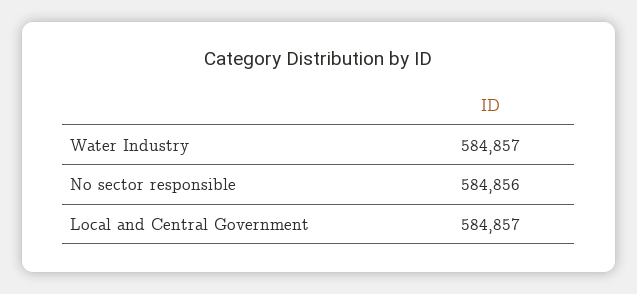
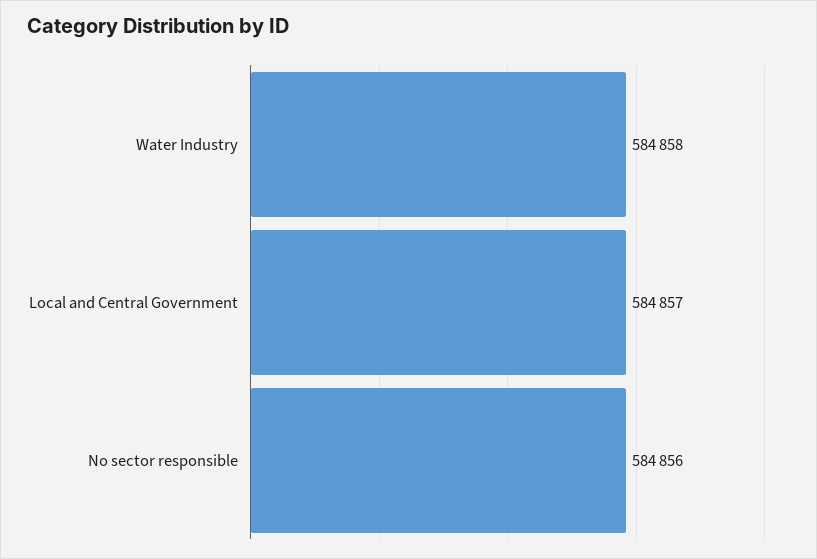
Water Industry: 584857 -> 584858

